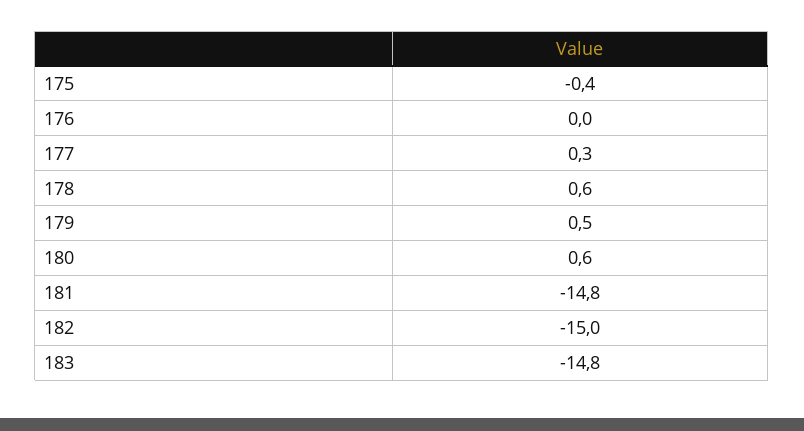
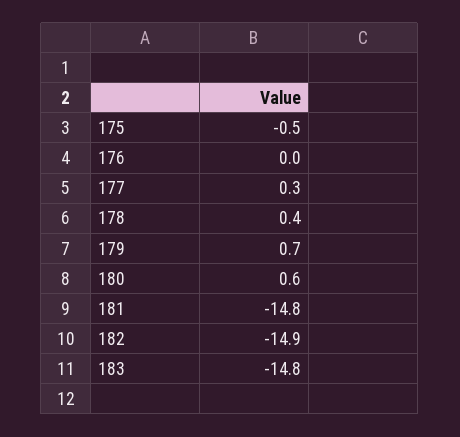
175: -0.4 -> -0.5
178: 0.6 -> 0.4
179: 0.5 -> 0.7
182: -15 -> -14.9

